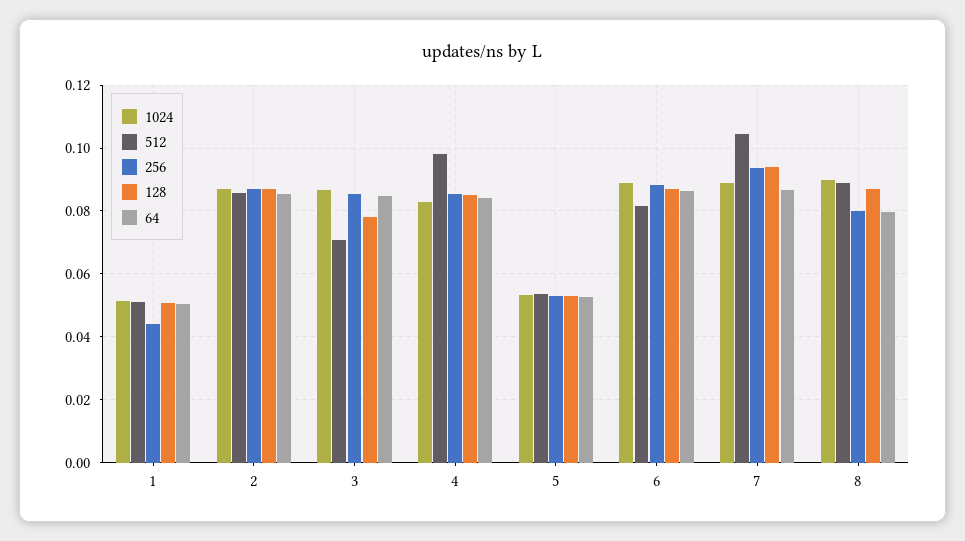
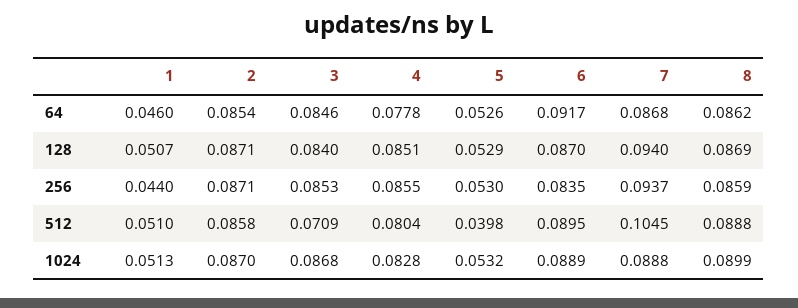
64, 1: 0.05 -> 0.046
128, 3: 0.078 -> 0.084
512, 4: 0.098 -> 0.0804
64, 4: 0.084 -> 0.0778
512, 5: 0.054 -> 0.0398
512, 6: 0.082 -> 0.0895
256, 6: 0.088 -> 0.0835
64, 6: 0.086 -> 0.0917
256, 8: 0.08 -> 0.0859
64, 8: 0.08 -> 0.0862

